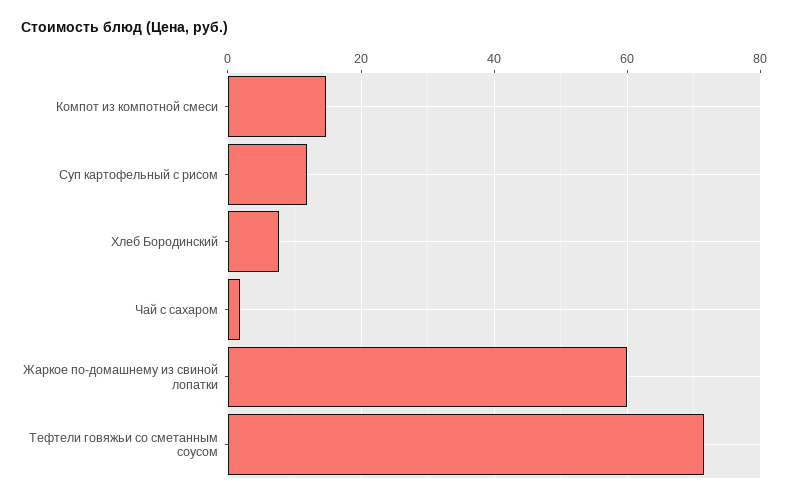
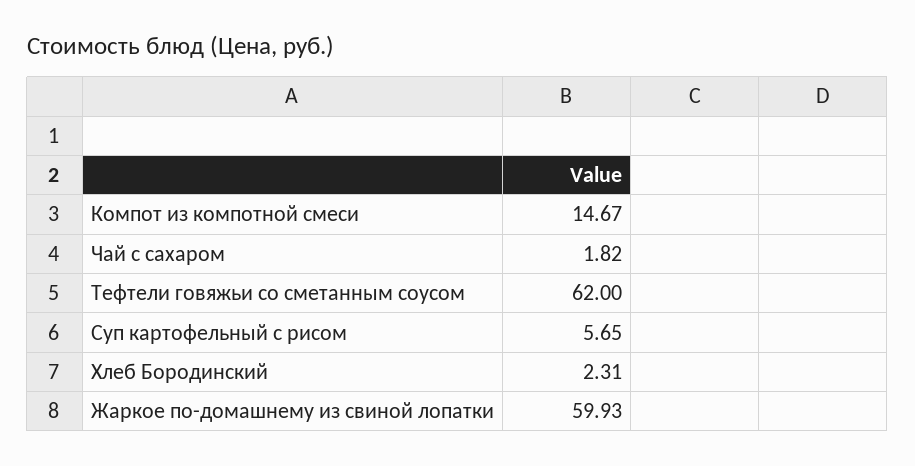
Суп картофельный с рисом: 12 -> 5.65
Хлеб Бородинский: 8 -> 2.31
Тефтели говяжьи со сметанным соусом: 72 -> 62

